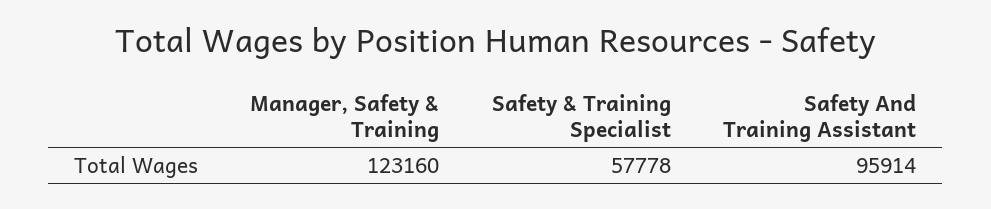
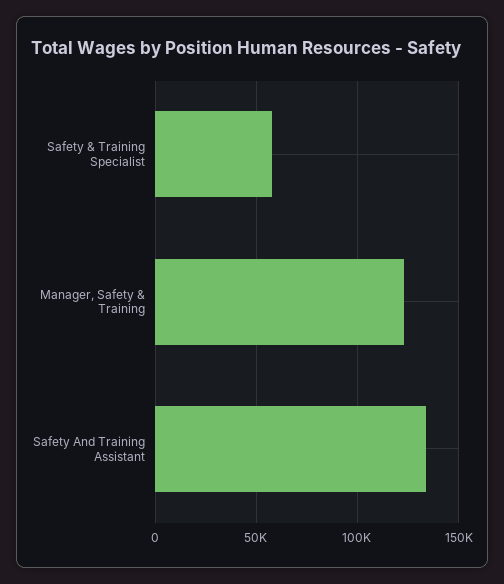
Safety And Training Assistant: 95914 -> 135000

